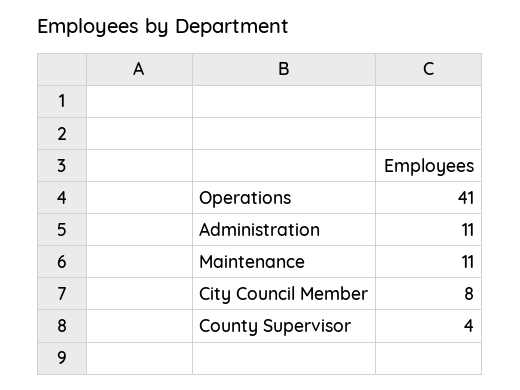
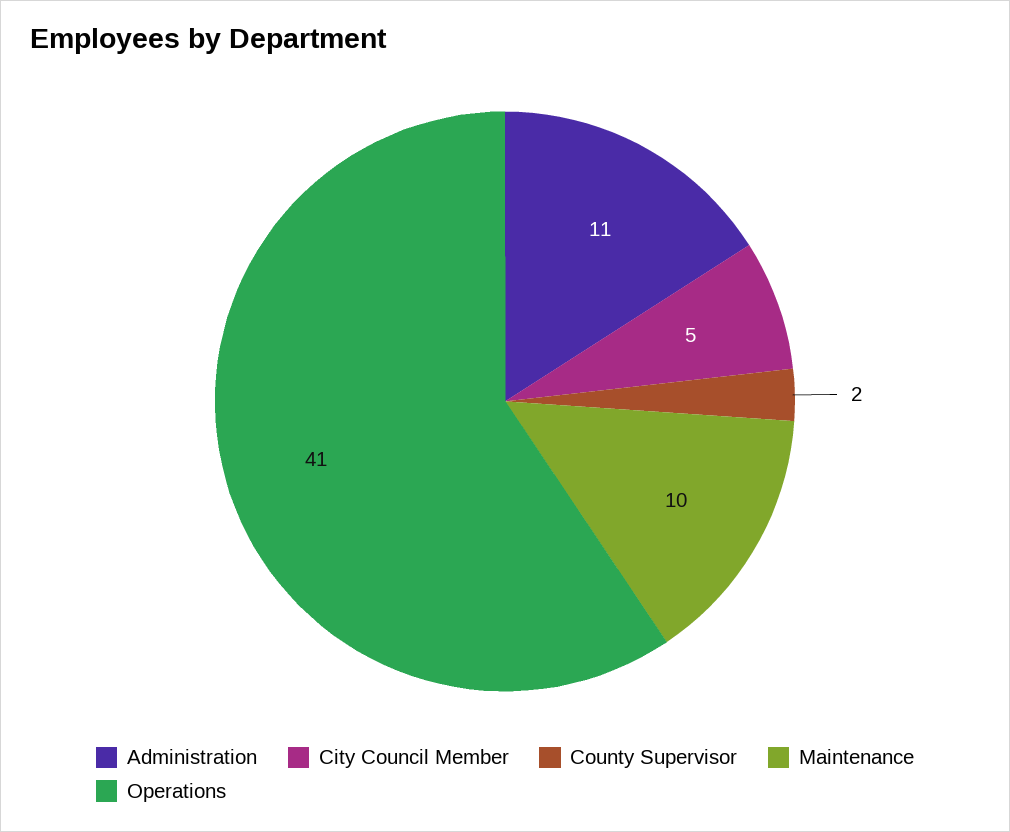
Maintenance: 11 -> 10
City Council Member: 8 -> 5
County Supervisor: 4 -> 2

